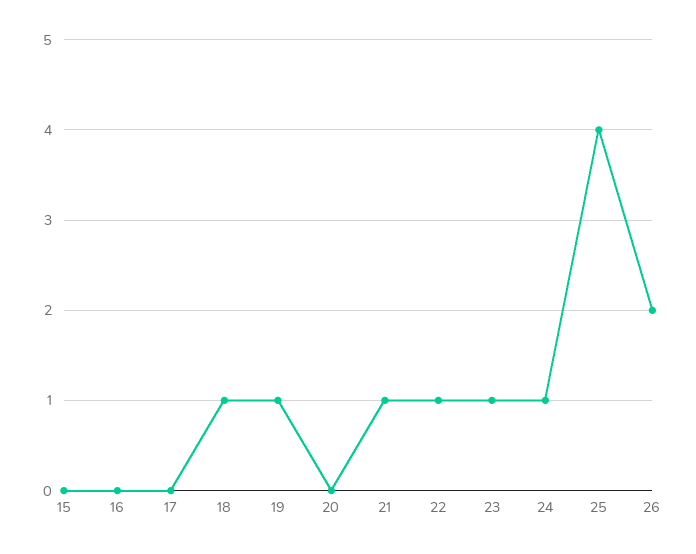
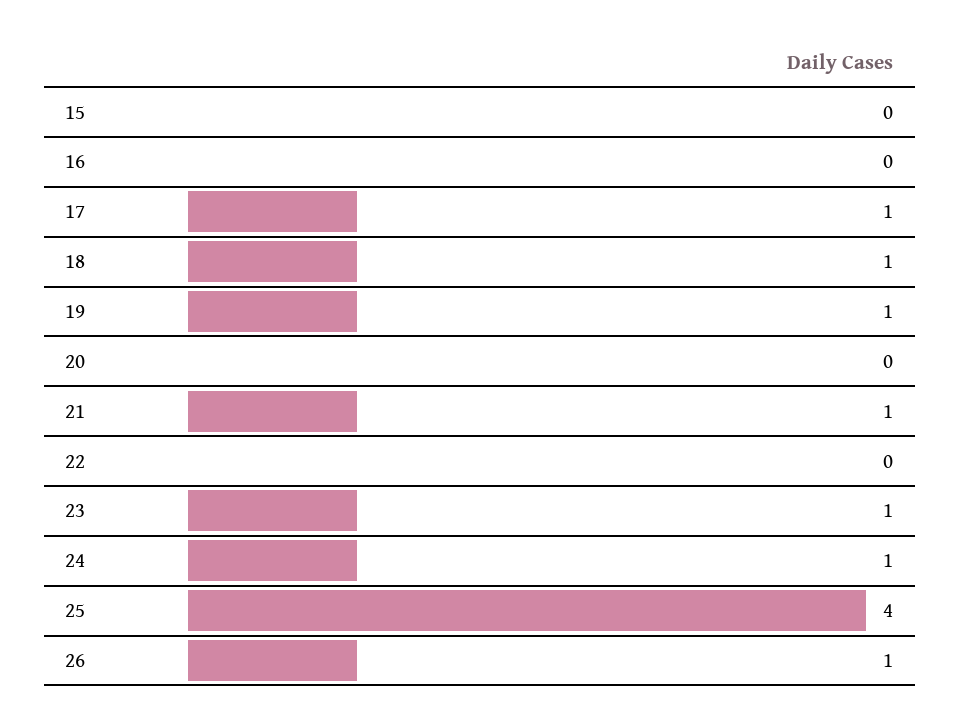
17: 0 -> 1
22: 1 -> 0
26: 2 -> 1

